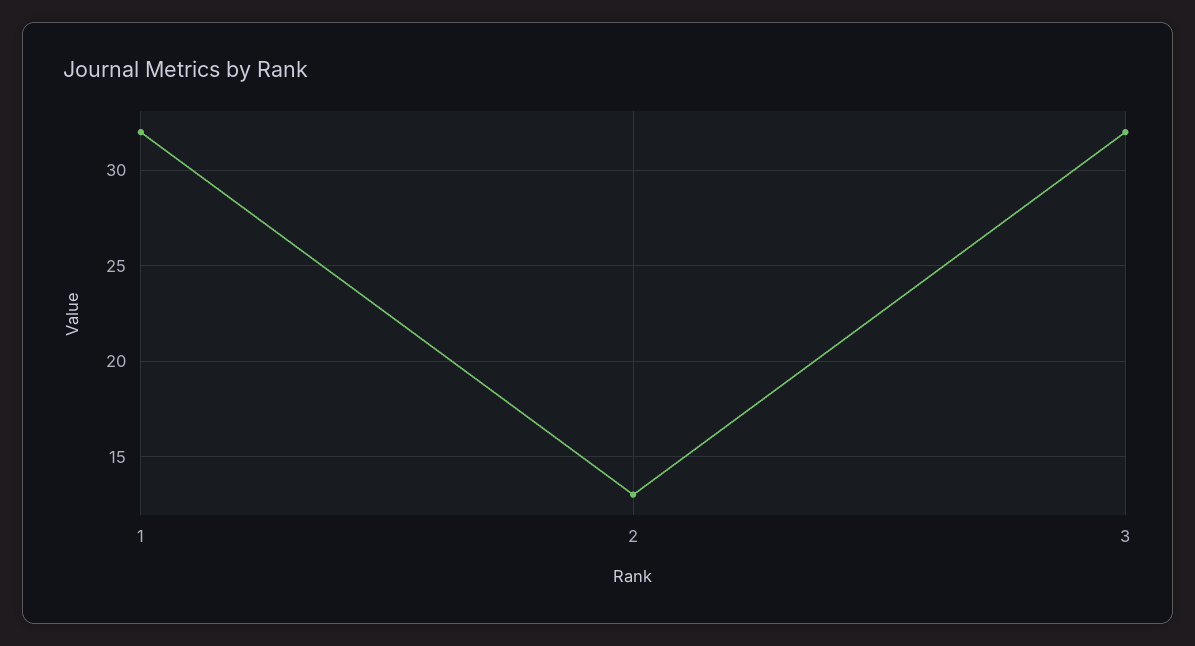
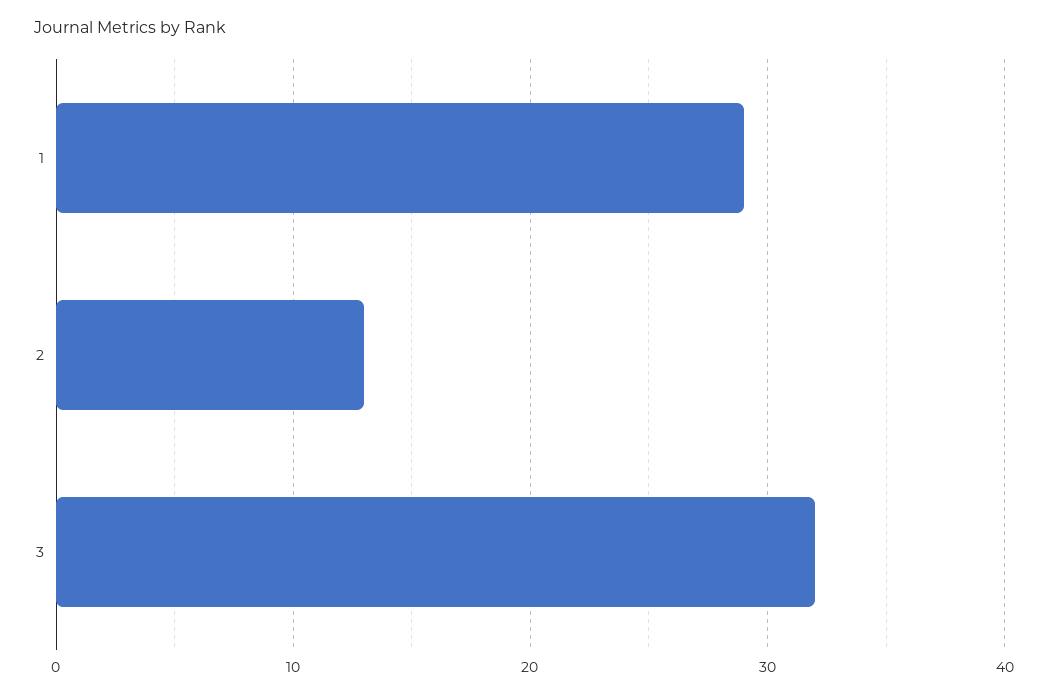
1: 32 -> 29

